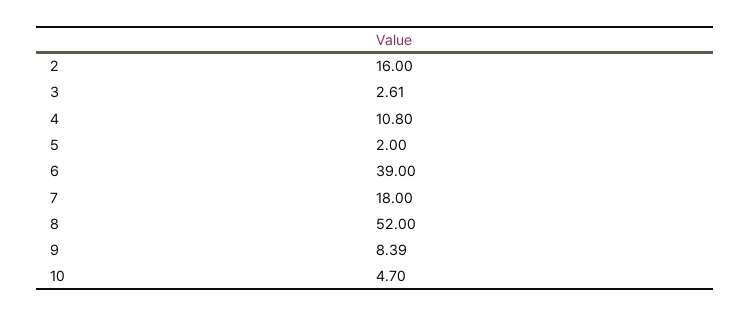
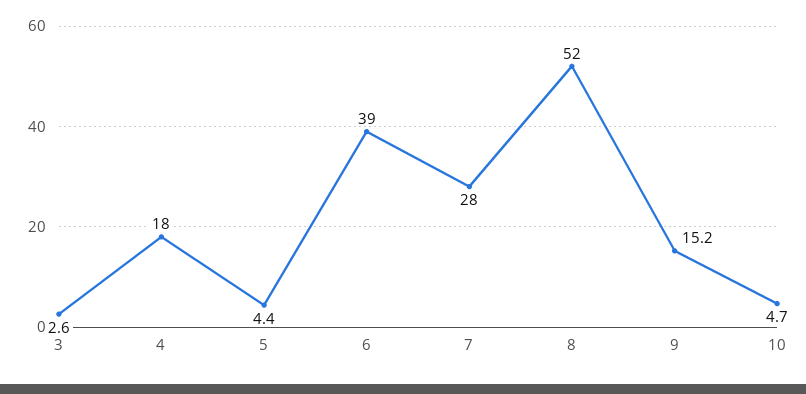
2: 16 -> none
4: 10.8 -> 18
5: 2 -> 4.4
7: 18 -> 28
9: 8.39 -> 15.2

